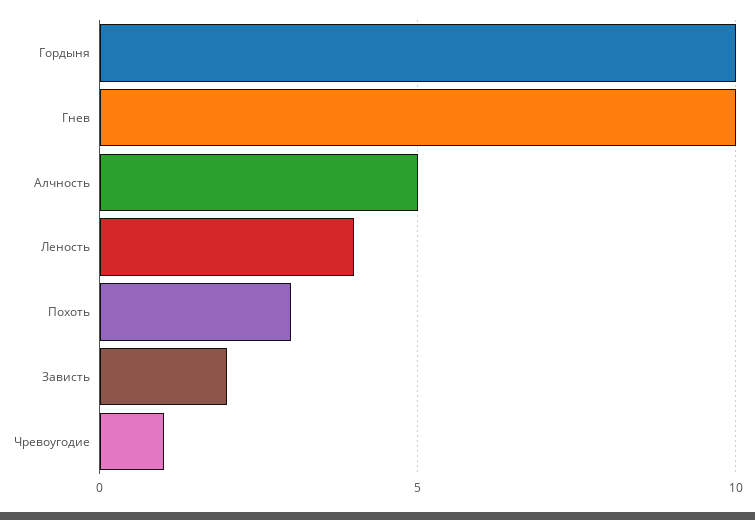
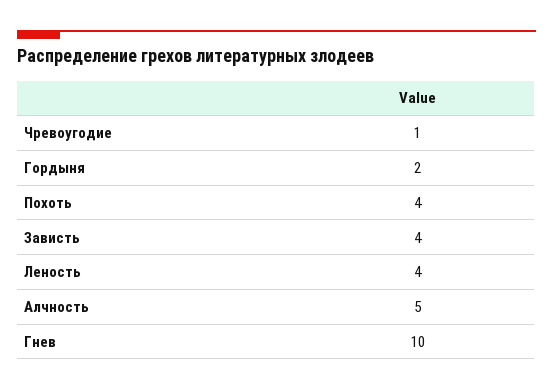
Гордыня: 10 -> 2
Похоть: 3 -> 4
Зависть: 2 -> 4

